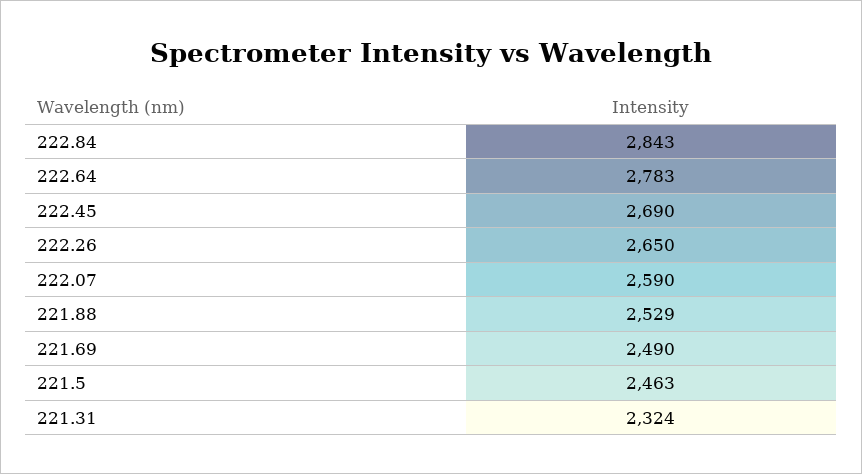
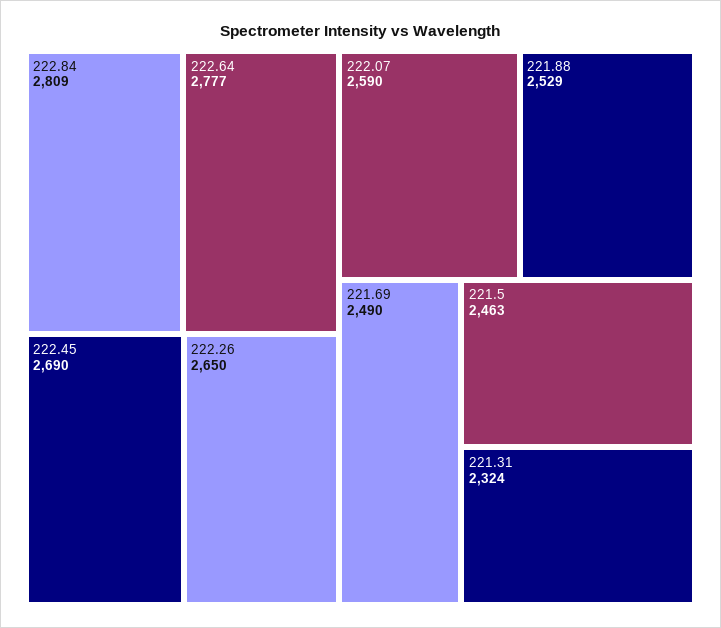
222.84: 2843 -> 2809
222.64: 2783 -> 2777

